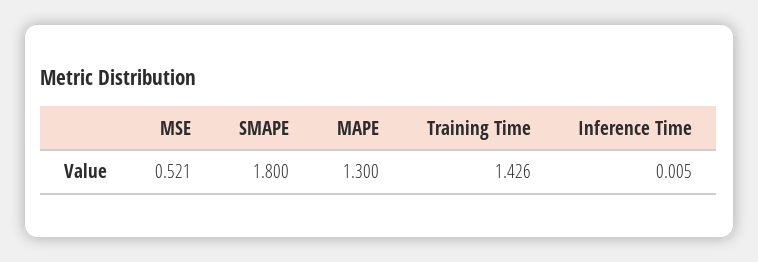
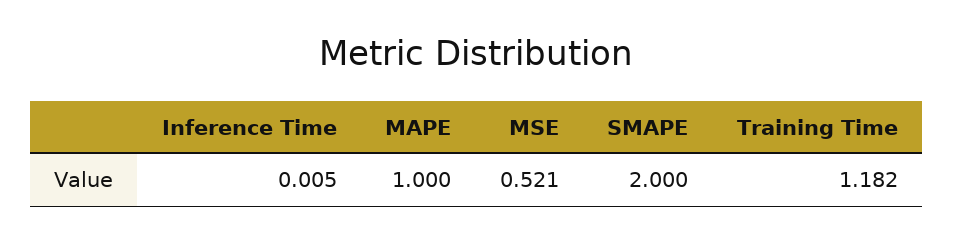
SMAPE: 1.8 -> 2
MAPE: 1.3 -> 1
Training Time: 1.426 -> 1.182

